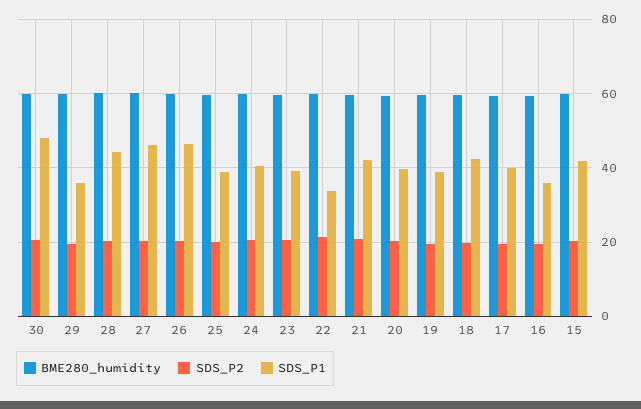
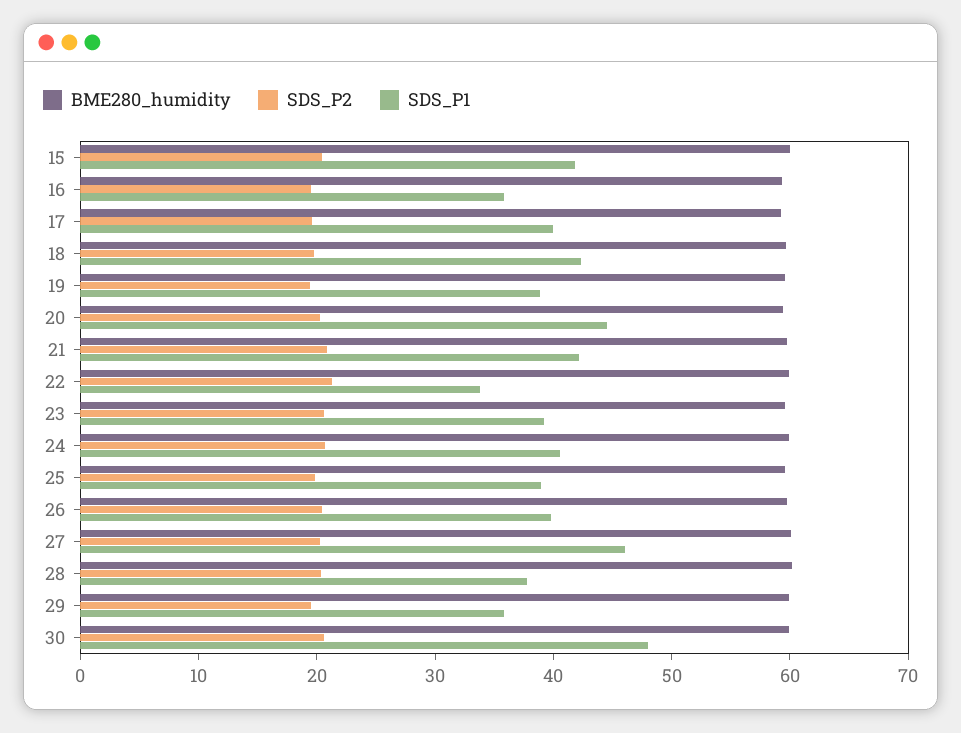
SDS_P1, 28: 44 -> 38
SDS_P1, 26: 46 -> 40
SDS_P1, 20: 40 -> 44

